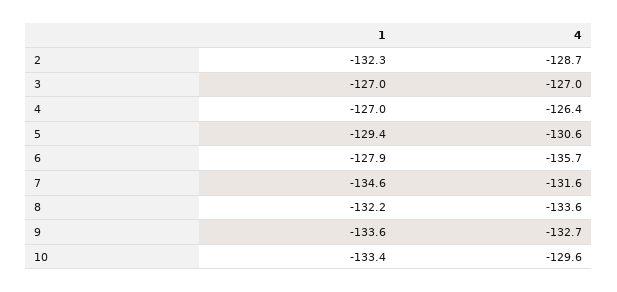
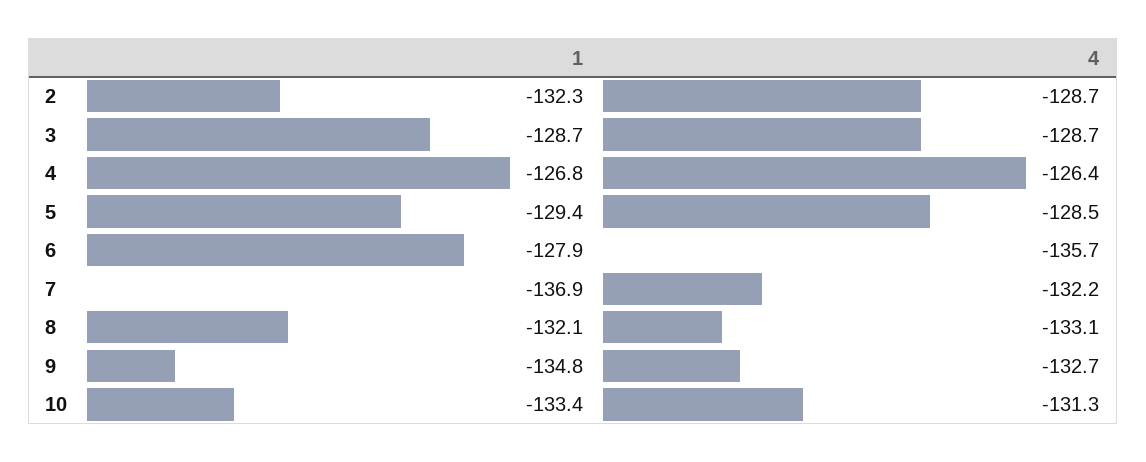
1, 3: -127 -> -128.7
4, 3: -127 -> -128.7
1, 4: -127 -> -126.8
4, 5: -130.6 -> -128.5
1, 7: -134.6 -> -136.9
4, 7: -131.6 -> -132.2
1, 8: -132.2 -> -132.1
4, 8: -133.6 -> -133.1
1, 9: -133.6 -> -134.8
4, 10: -129.6 -> -131.3

